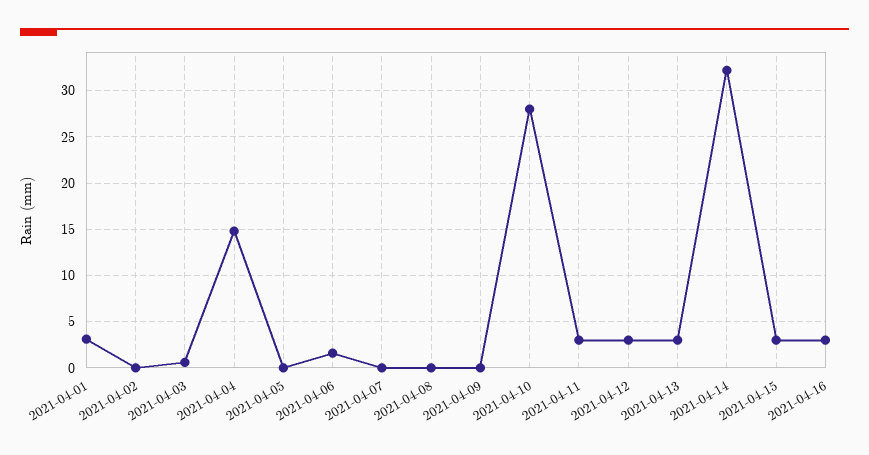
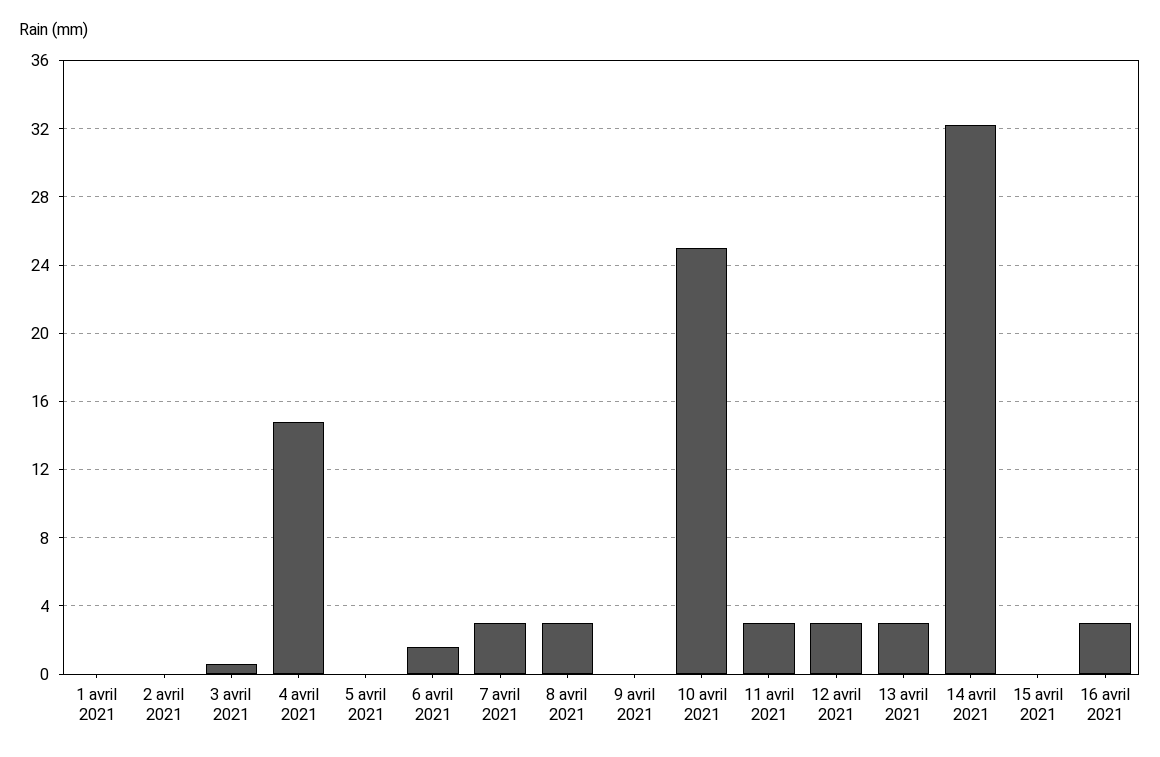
2021-04-01: 3 -> 0
2021-04-07: 0 -> 3
2021-04-08: 0 -> 3
2021-04-10: 28 -> 25
2021-04-15: 3 -> 0

